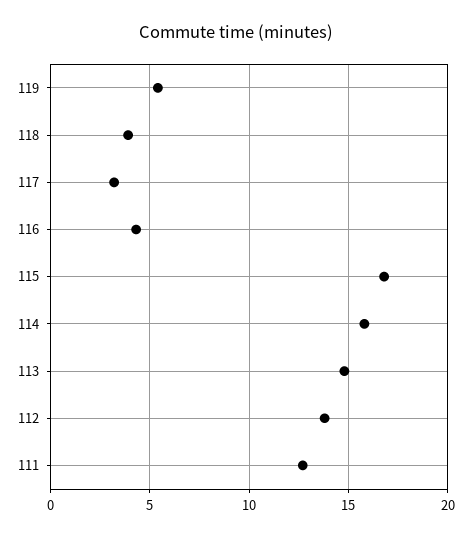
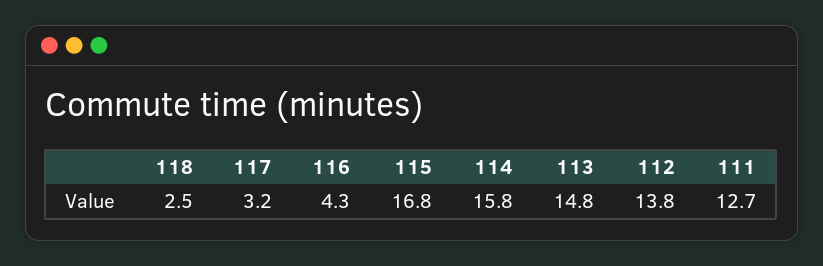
119: 5.5 -> none
118: 4 -> 2.5

